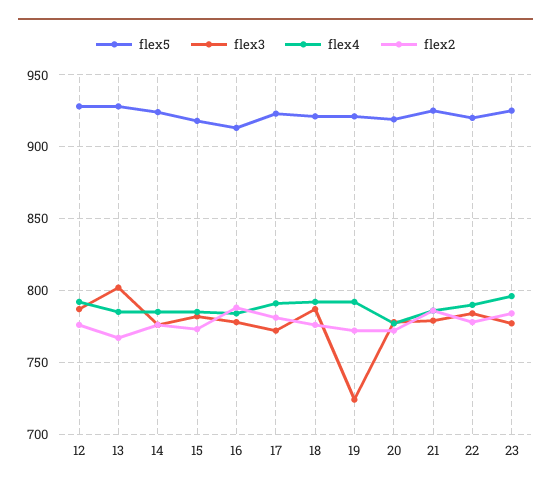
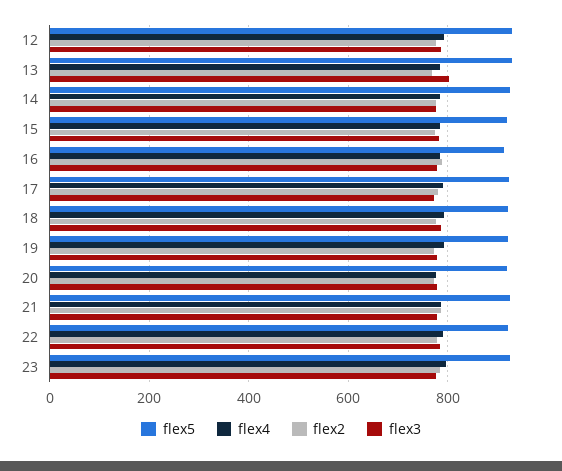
flex3, 19: 725 -> 780

